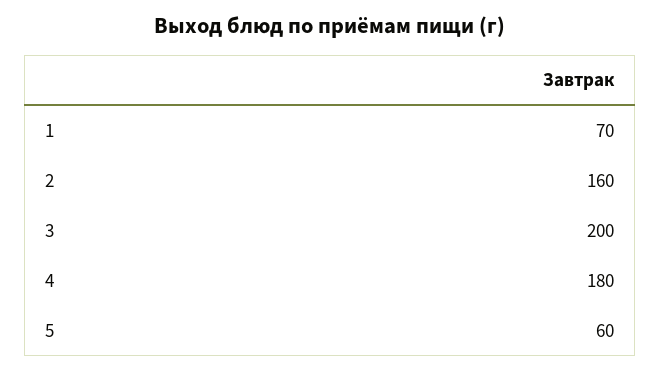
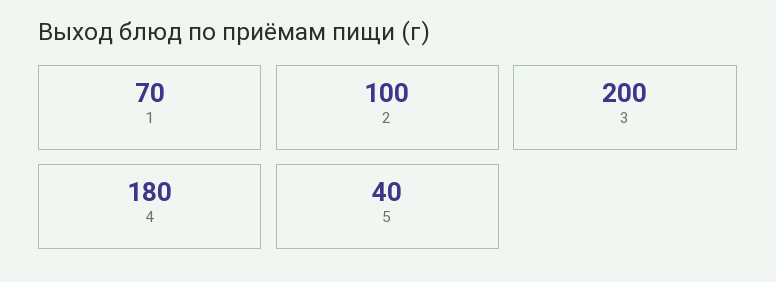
2: 160 -> 100
5: 60 -> 40

